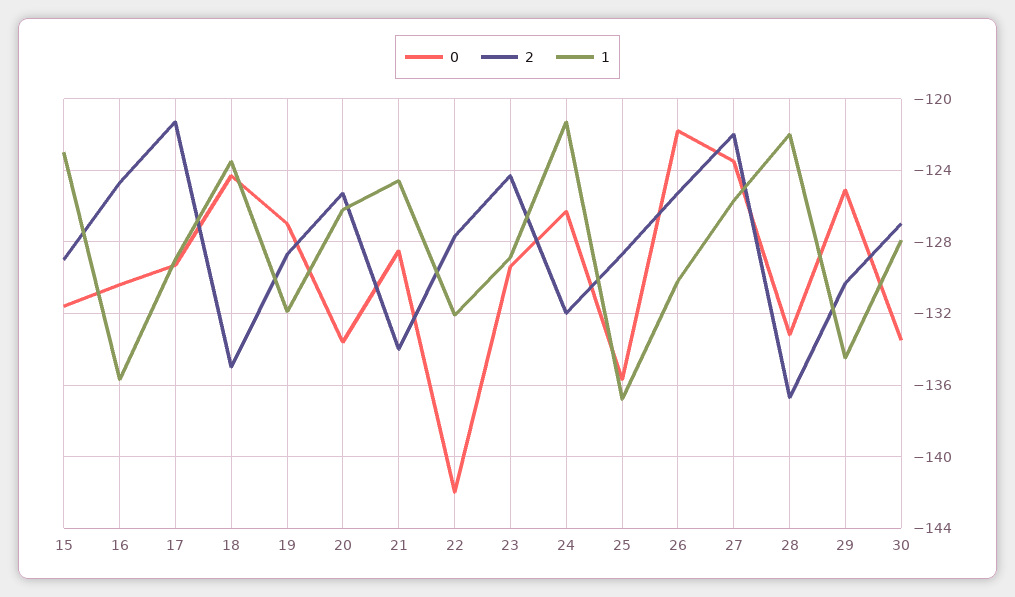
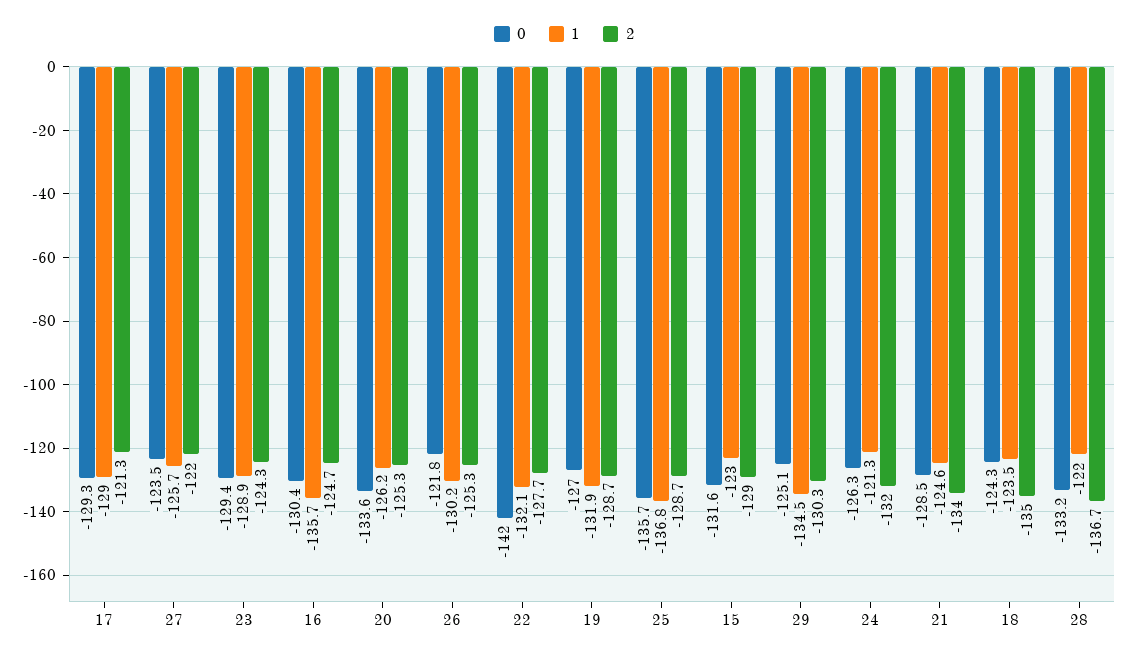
0, 30: -133.5 -> none
2, 30: -127 -> none
1, 30: -128 -> none

